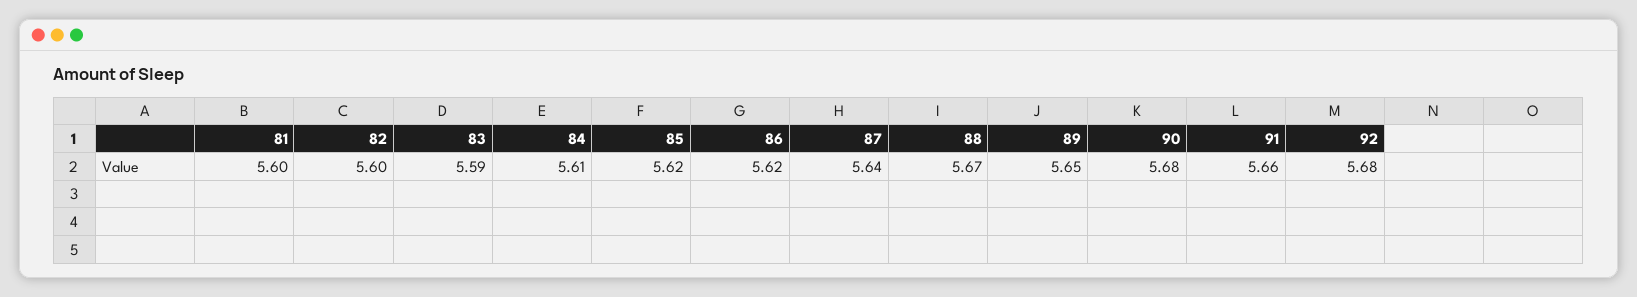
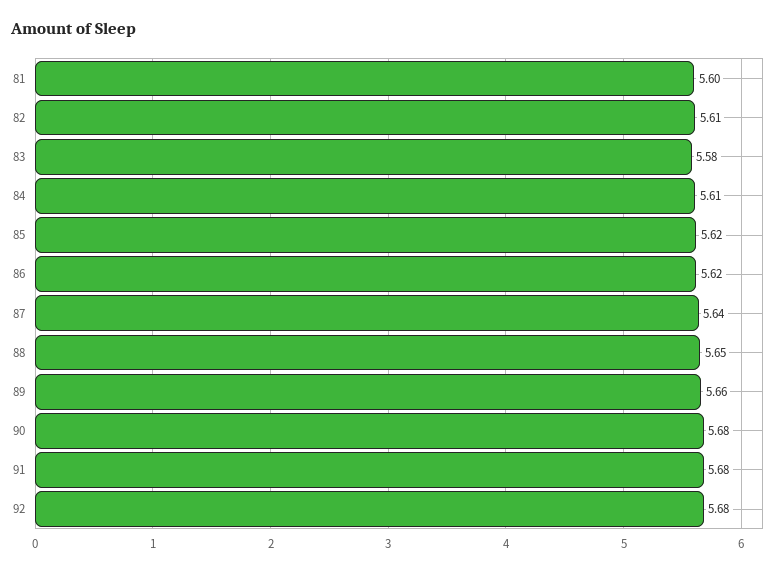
82: 5.6 -> 5.61
83: 5.59 -> 5.58
88: 5.67 -> 5.65
89: 5.65 -> 5.66
91: 5.66 -> 5.68

